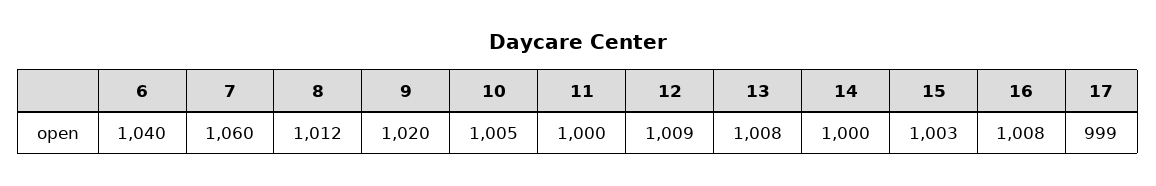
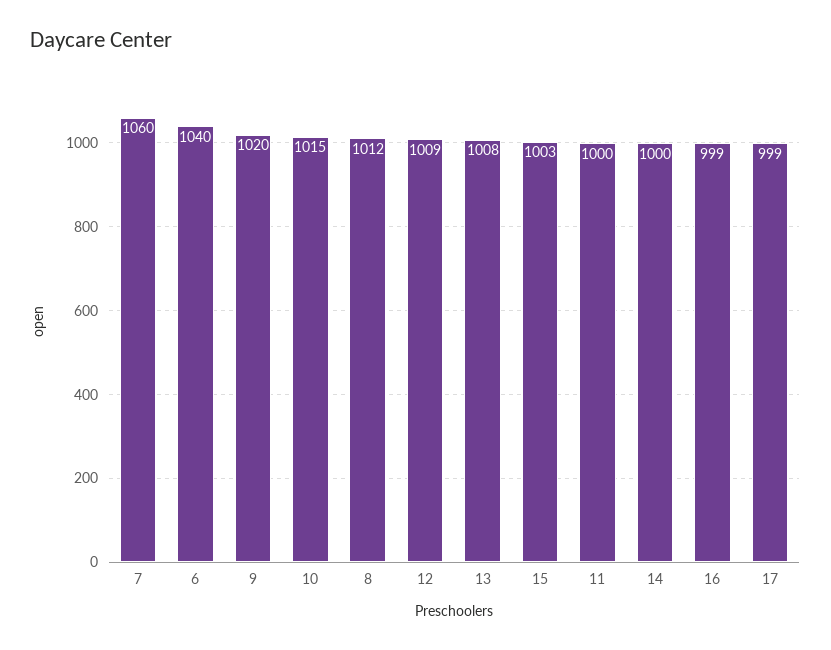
10: 1005 -> 1015
16: 1008 -> 999

